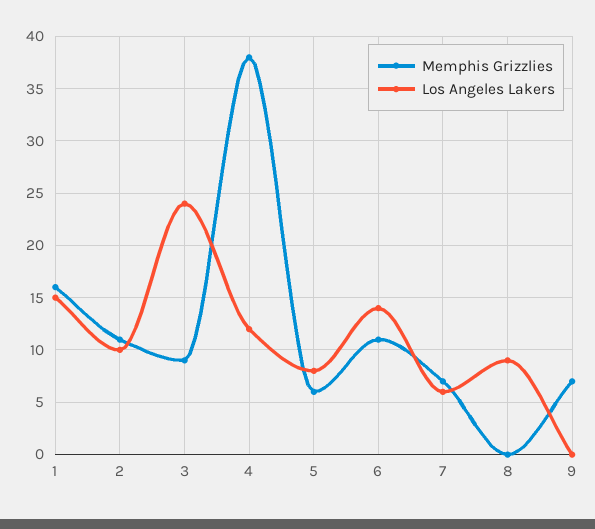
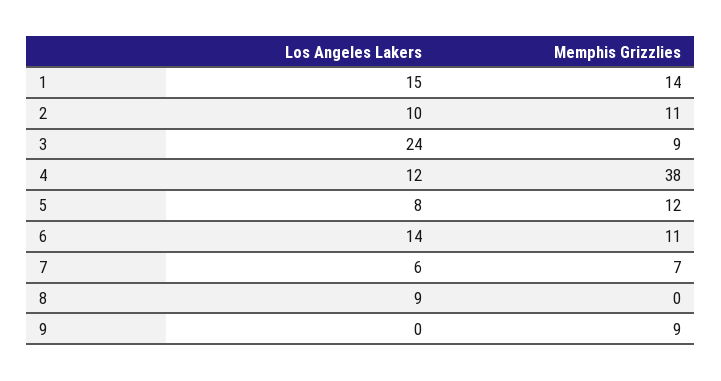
Memphis Grizzlies, 1: 16 -> 14
Memphis Grizzlies, 5: 6 -> 12
Memphis Grizzlies, 9: 7 -> 9

